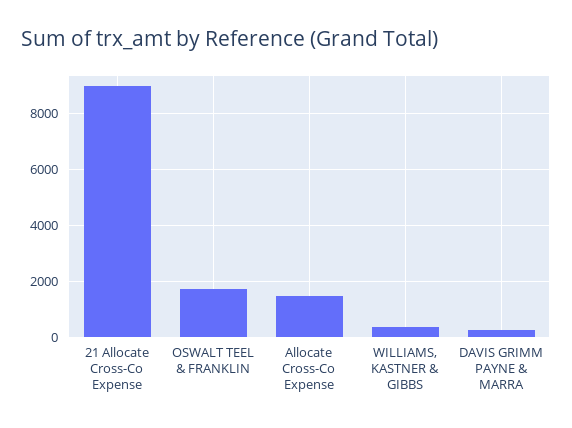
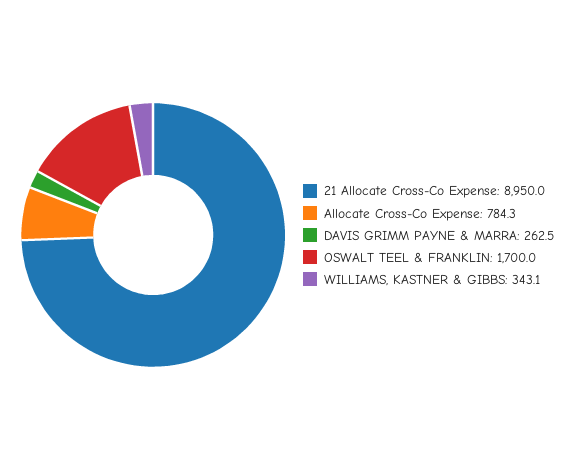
Allocate Cross-Co Expense: 1500 -> 784.3

